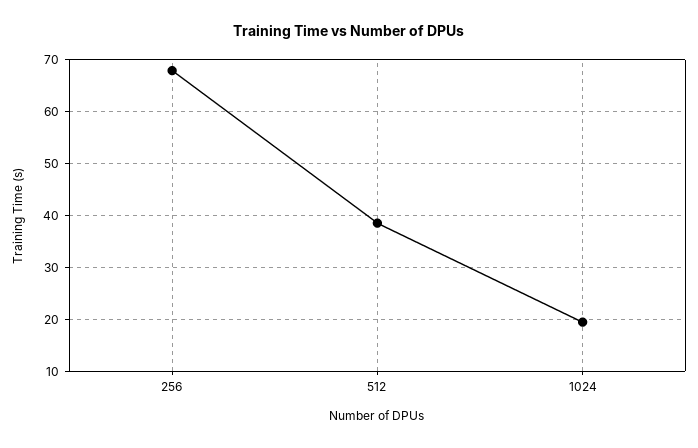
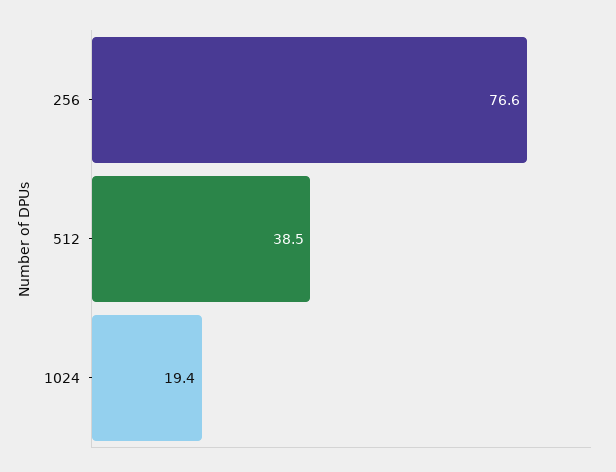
256: 68 -> 76.6

